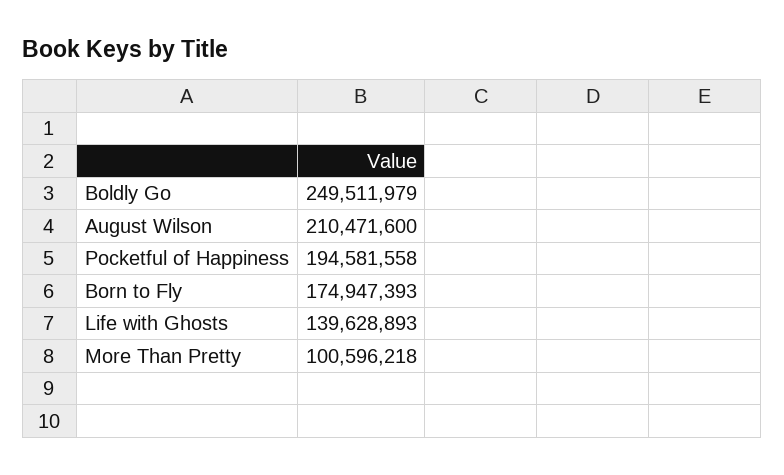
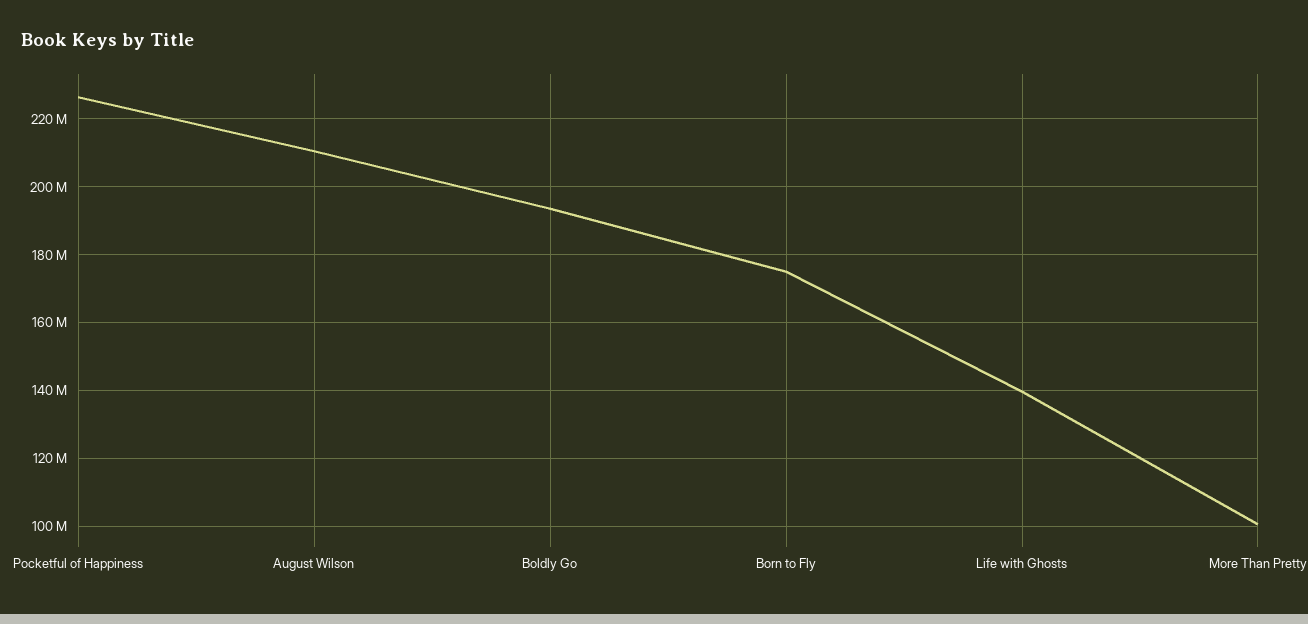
Boldly Go: 249511979 -> 194000000
Pocketful of Happiness: 194581558 -> 226000000

